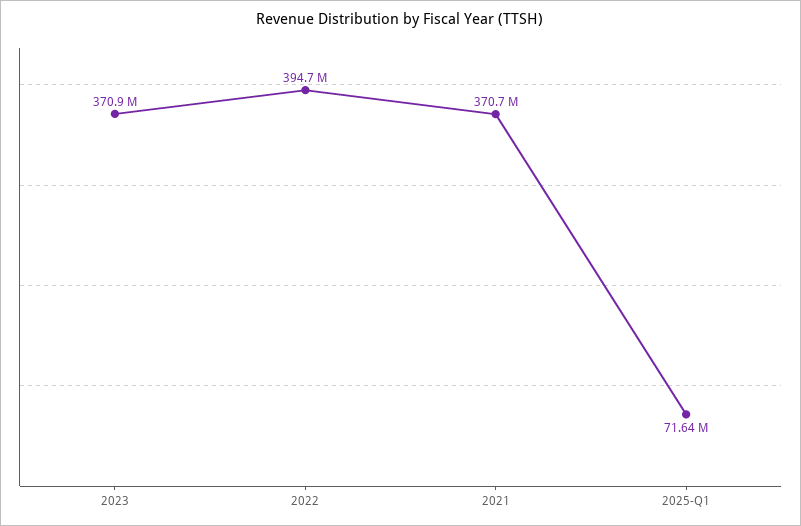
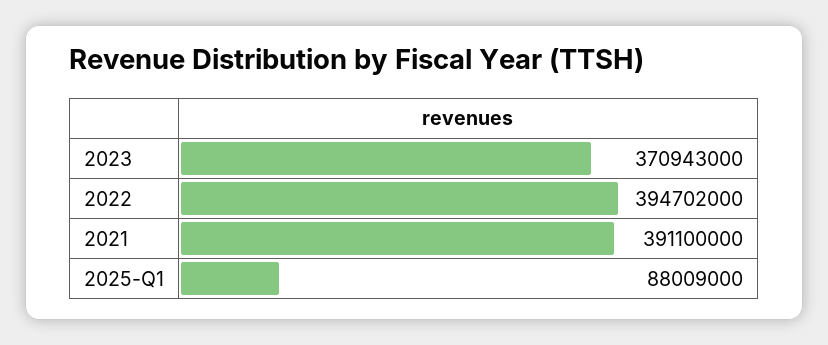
2021: 370700000 -> 391100000
2025-Q1: 71640000 -> 88009000

